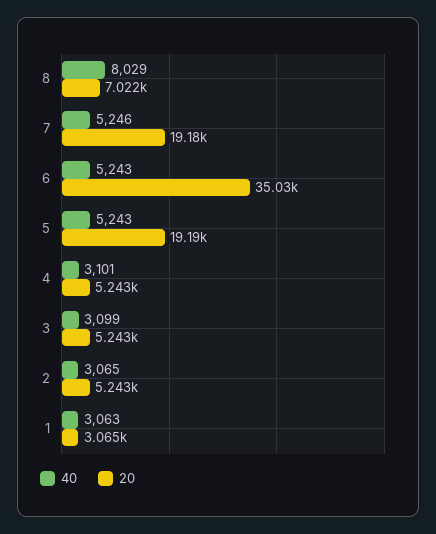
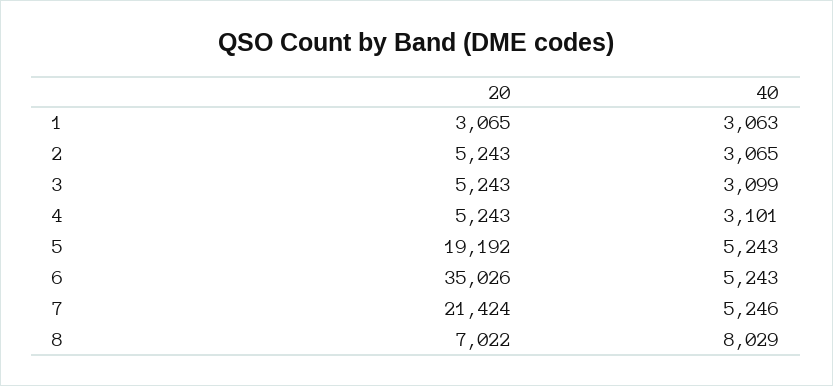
20, 7: 19180 -> 21424

